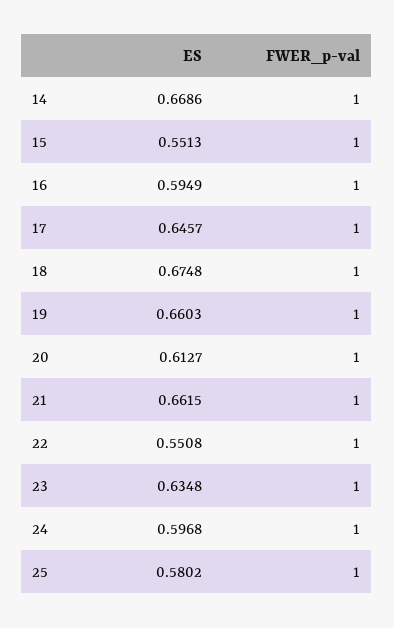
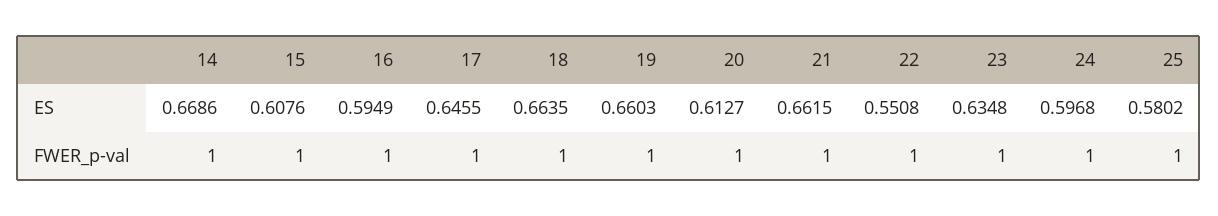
ES, 15: 0.5513 -> 0.6076
ES, 17: 0.6457 -> 0.6455
ES, 18: 0.6748 -> 0.6635

